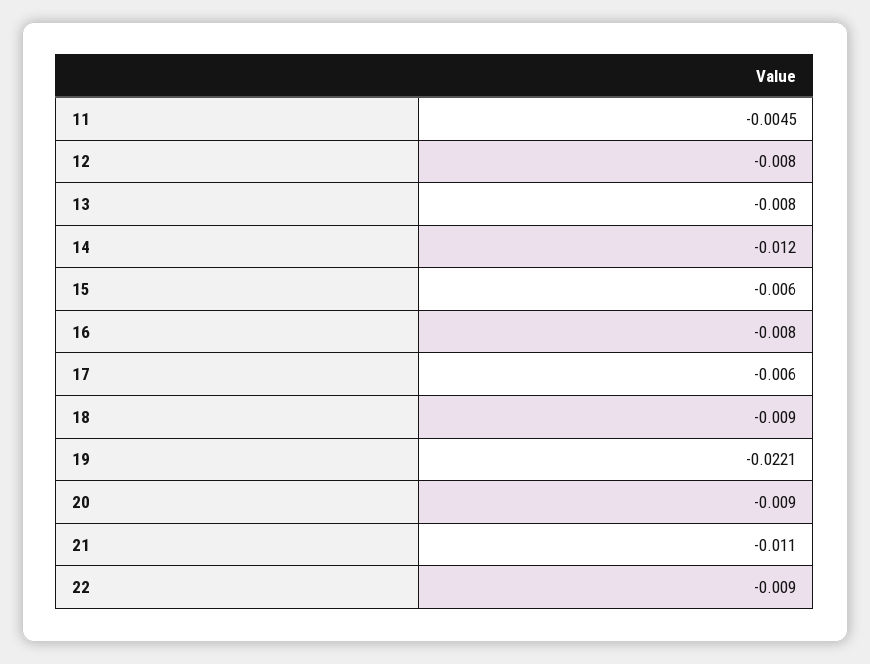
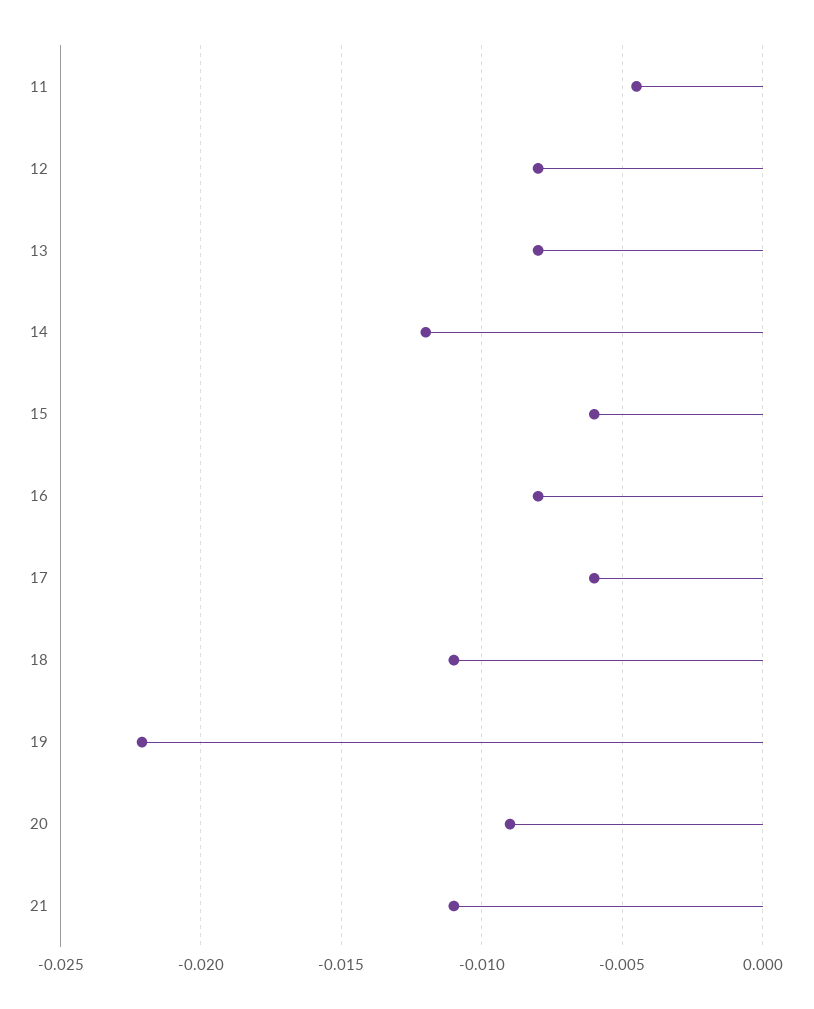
18: -0.009 -> -0.011
22: -0.009 -> none

